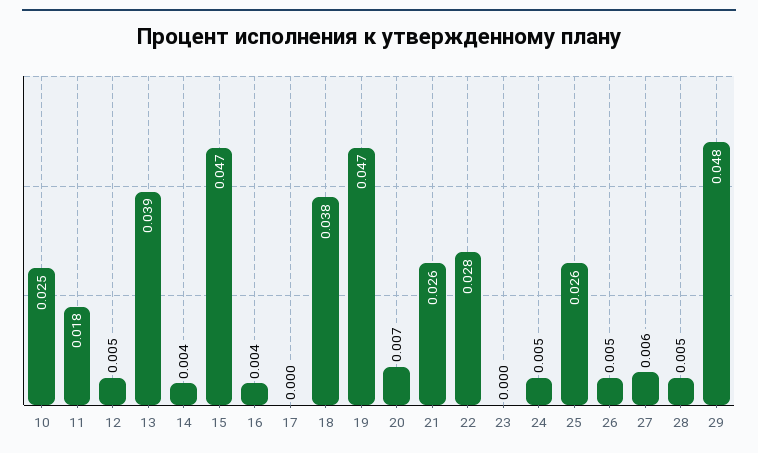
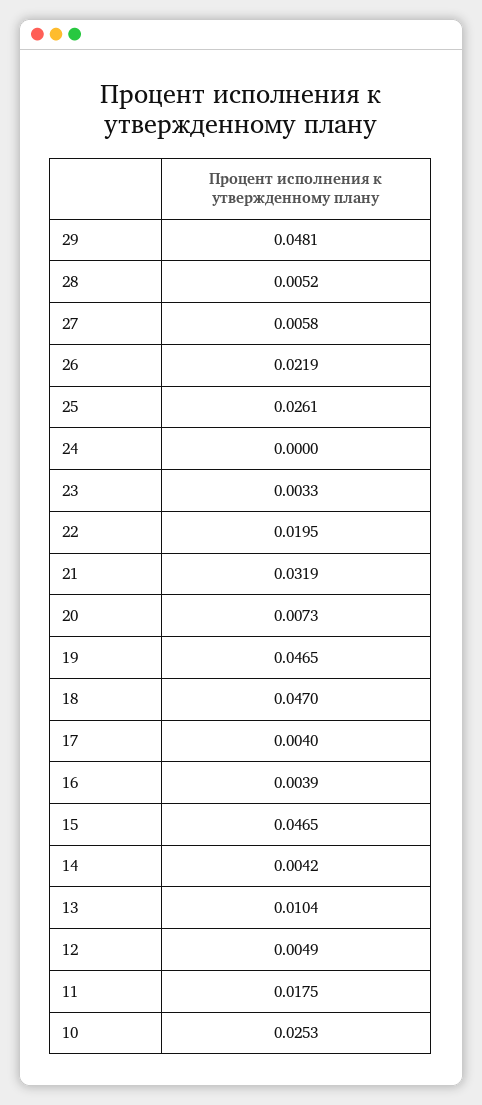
13: 0.039 -> 0.0104
17: 0 -> 0.004
18: 0.038 -> 0.047
21: 0.026 -> 0.0319
22: 0.028 -> 0.0195
23: 0 -> 0.0033
24: 0.005 -> 0
26: 0.005 -> 0.0219

